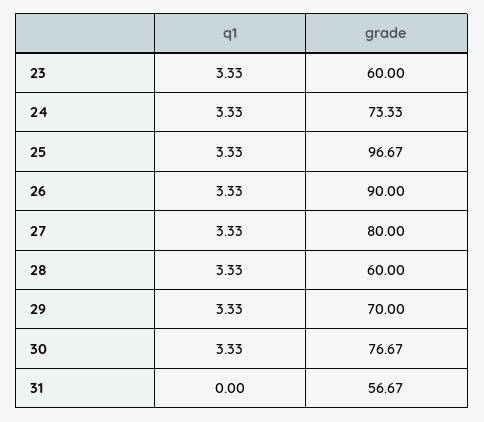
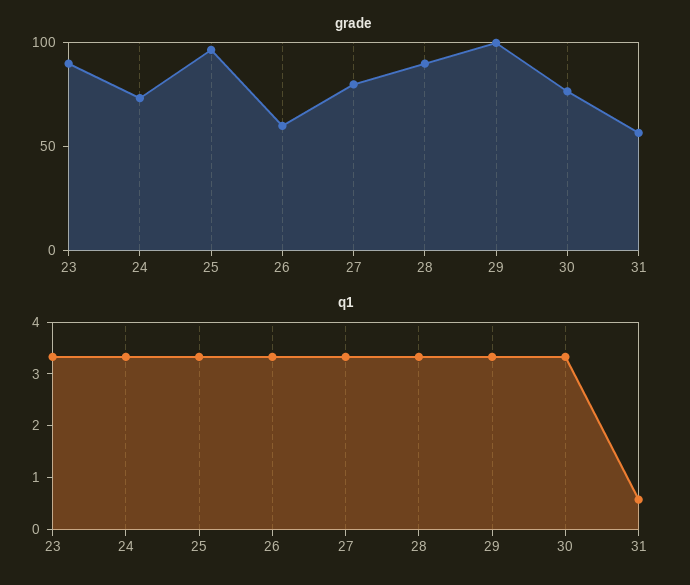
grade, 23: 60 -> 90
grade, 26: 90 -> 60
grade, 28: 60 -> 90
grade, 29: 70 -> 100
q1, 31: 0 -> 0.6

